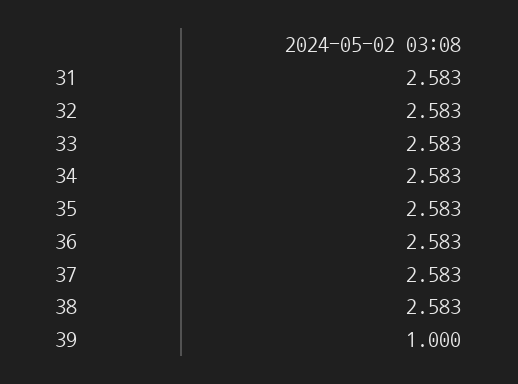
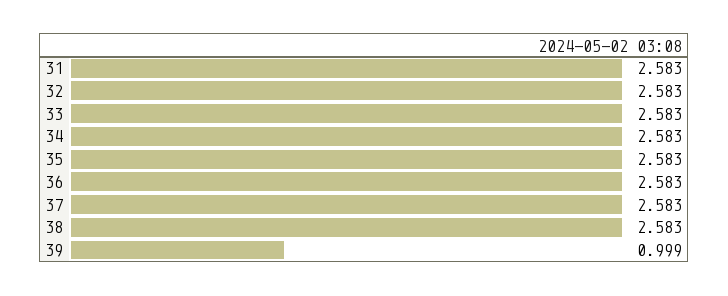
39: 1 -> 0.999

